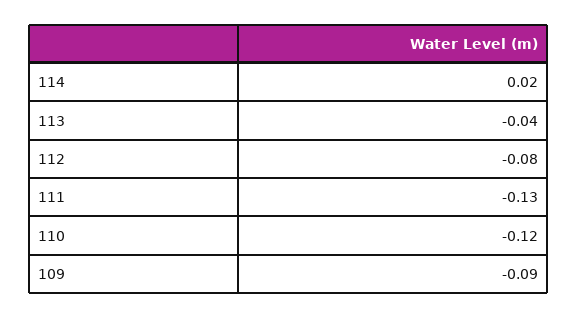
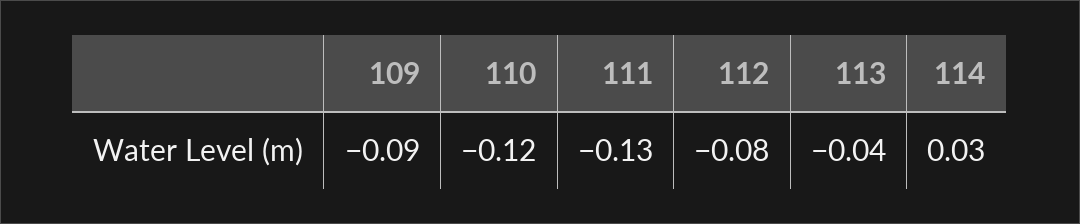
114: 0.02 -> 0.03

